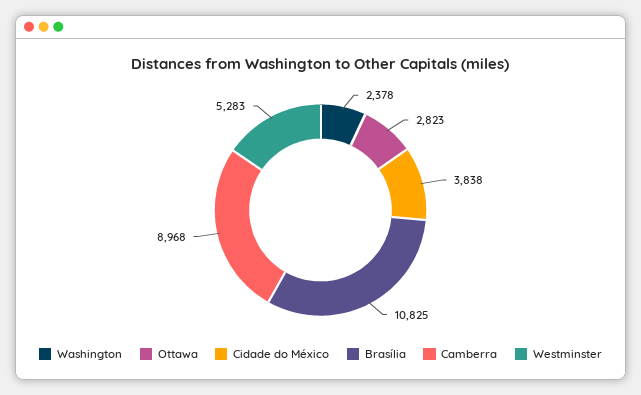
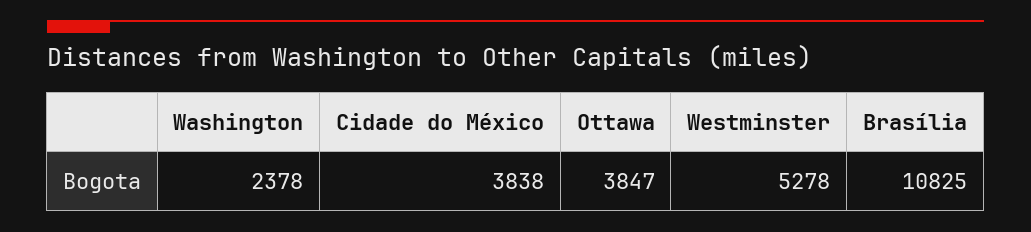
Ottawa: 2823 -> 3847
Camberra: 8968 -> none
Westminster: 5283 -> 5278

